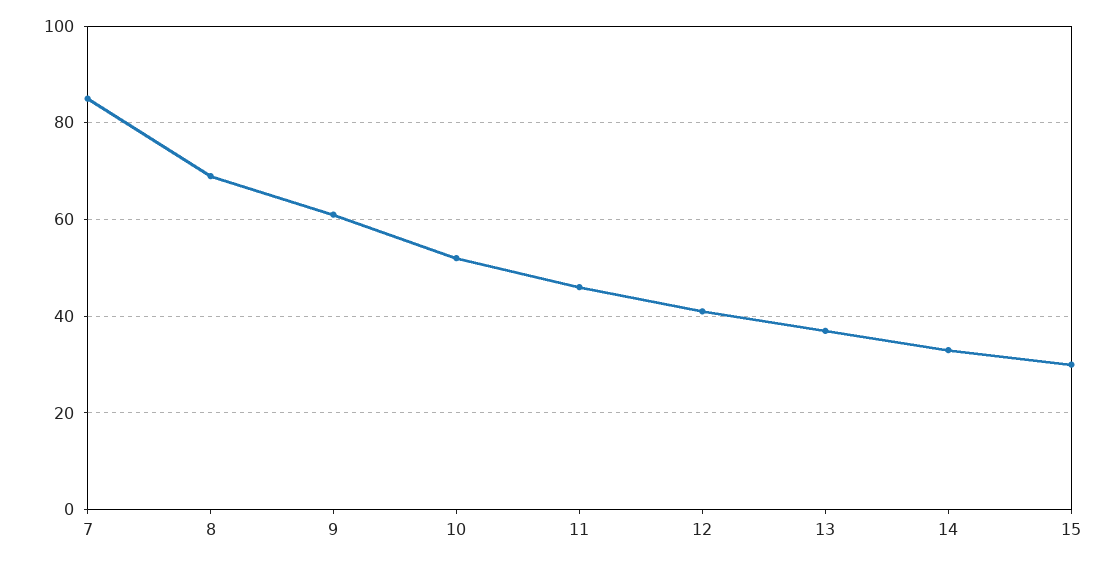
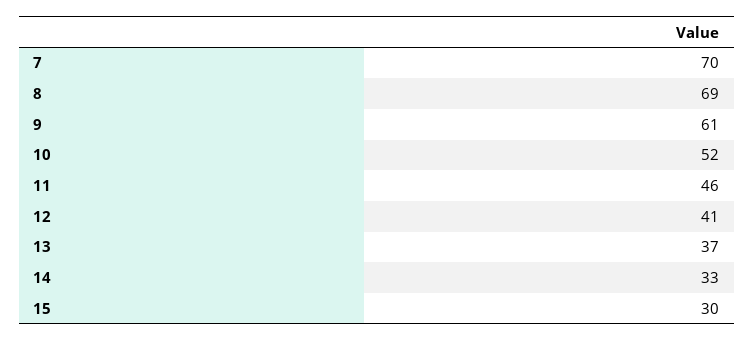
7: 85 -> 70

